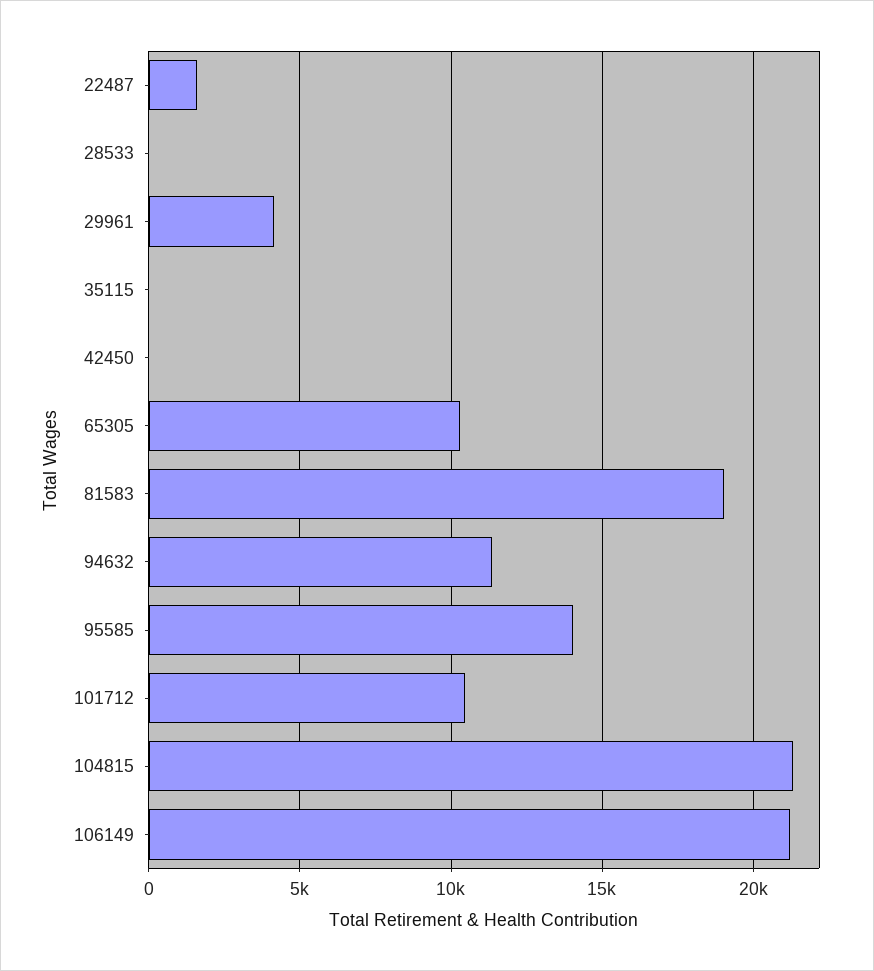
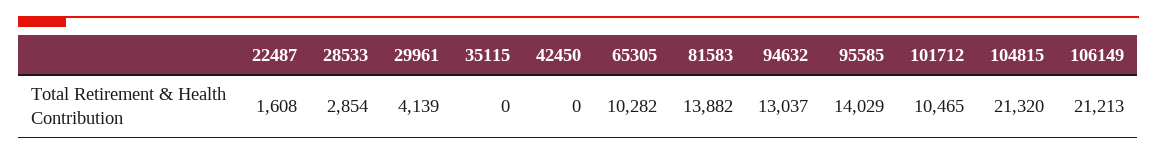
28533: 0 -> 2854
81583: 19000 -> 13882
94632: 11500 -> 13037

